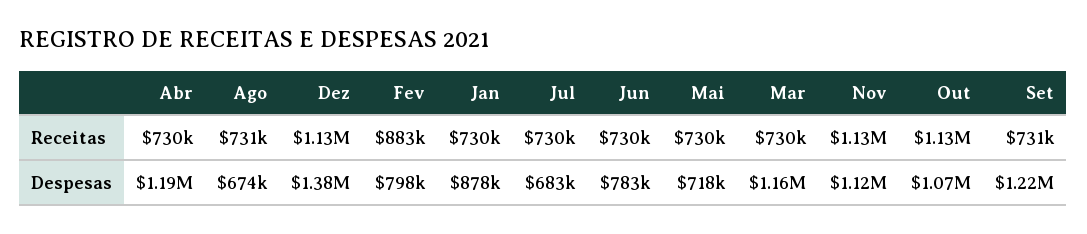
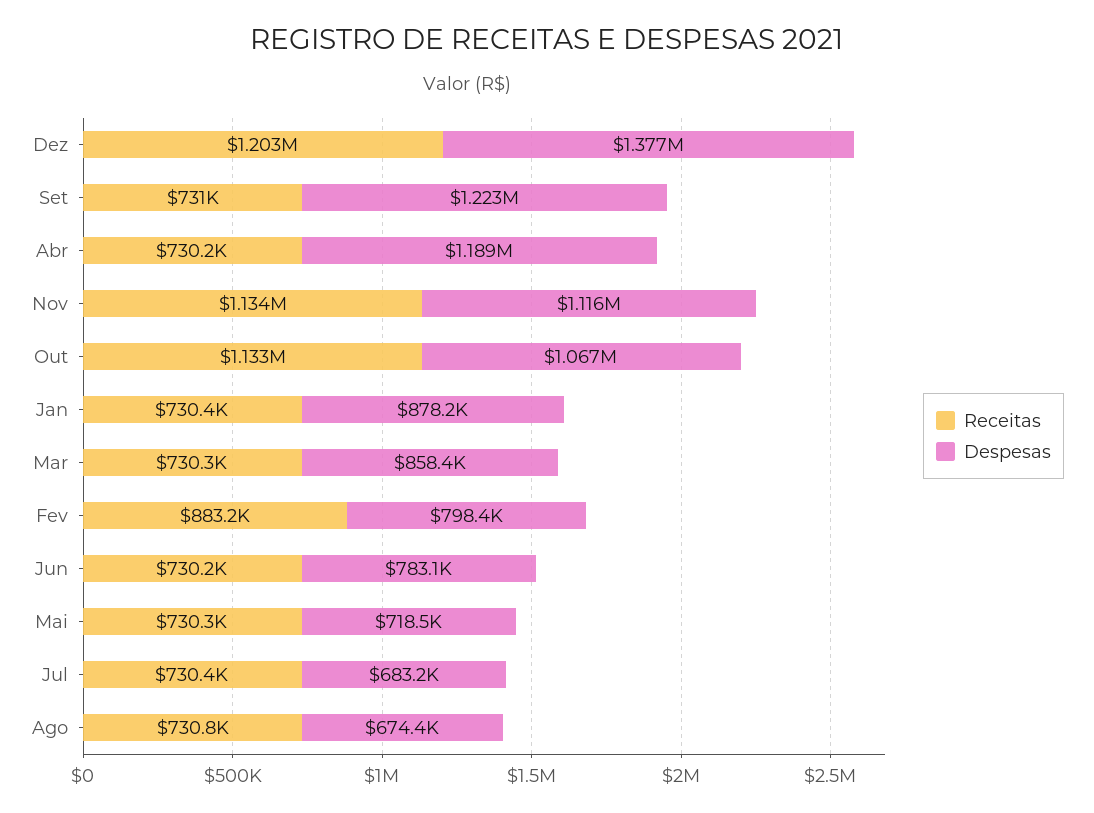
Receitas, Dez: 1130000 -> 1203000
Despesas, Mar: 1160000 -> 858400

